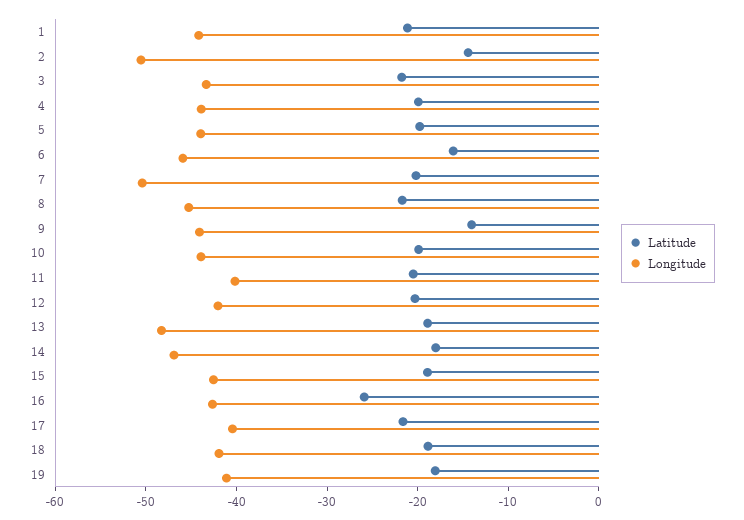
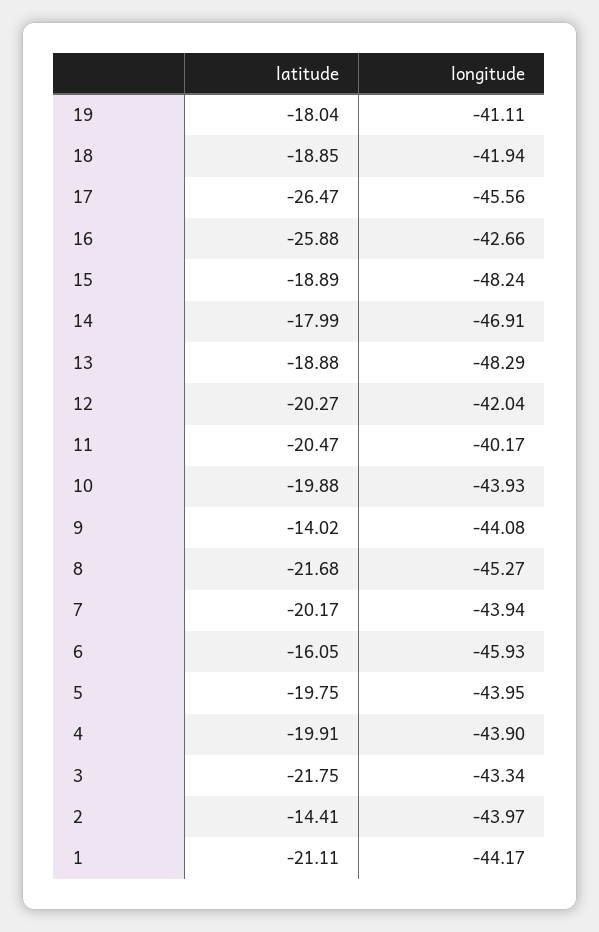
Longitude, 2: -50 -> -43.97
Longitude, 7: -50 -> -43.94
Longitude, 15: -42 -> -48.24
Latitude, 17: -22 -> -26.47
Longitude, 17: -40 -> -45.56

